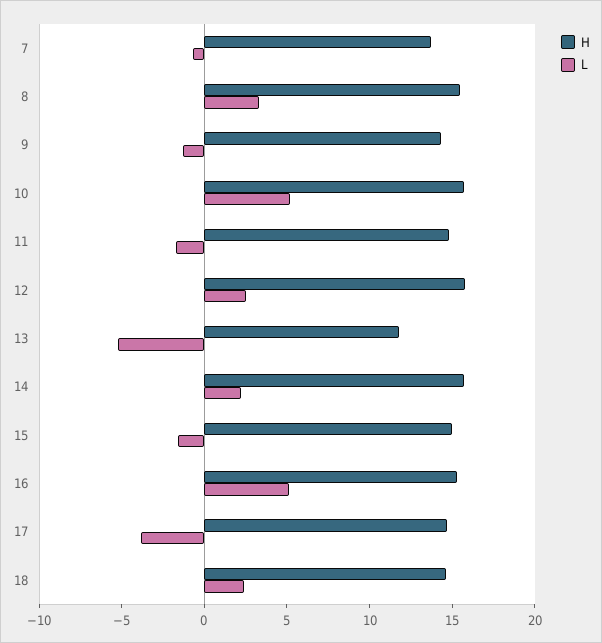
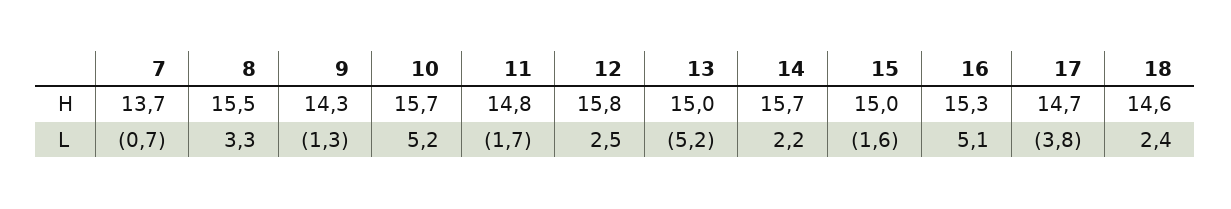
H, 13: 12 -> 15

